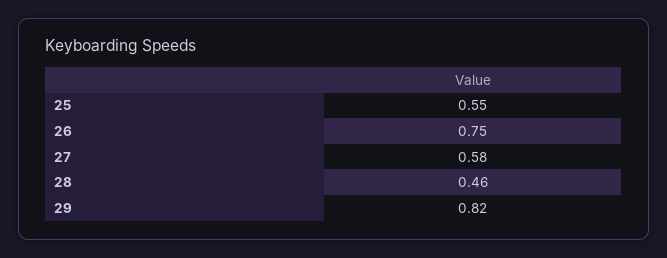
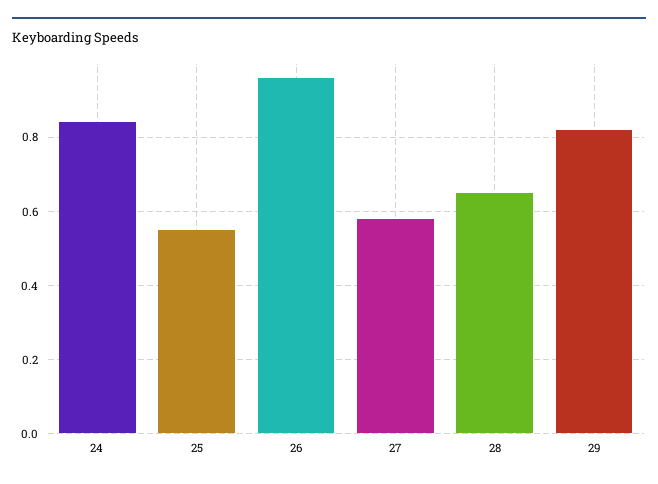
26: 0.75 -> 0.95
28: 0.46 -> 0.65
24: none -> 0.85

